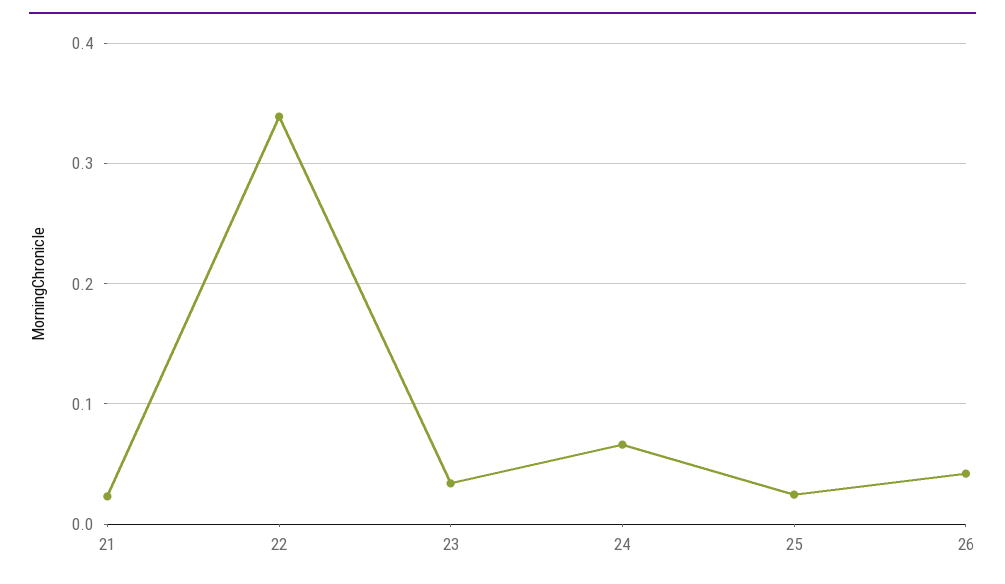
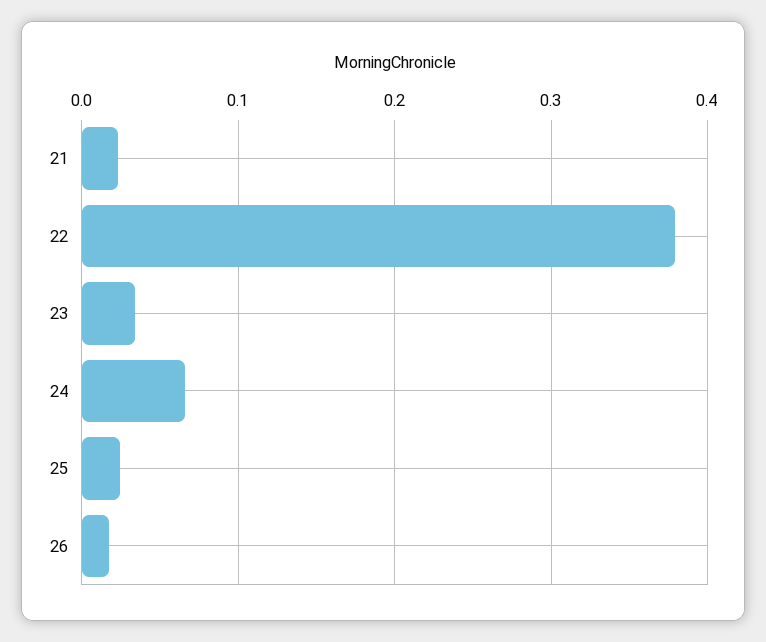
22: 0.34 -> 0.38
26: 0.04 -> 0.02

